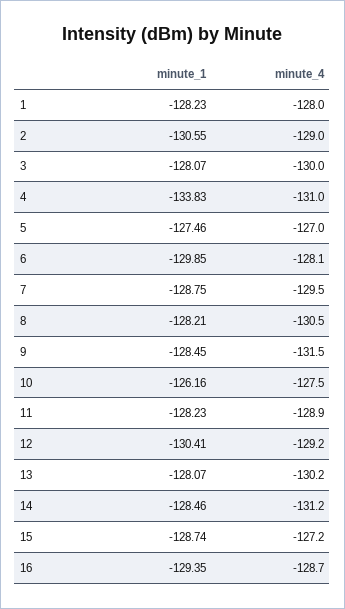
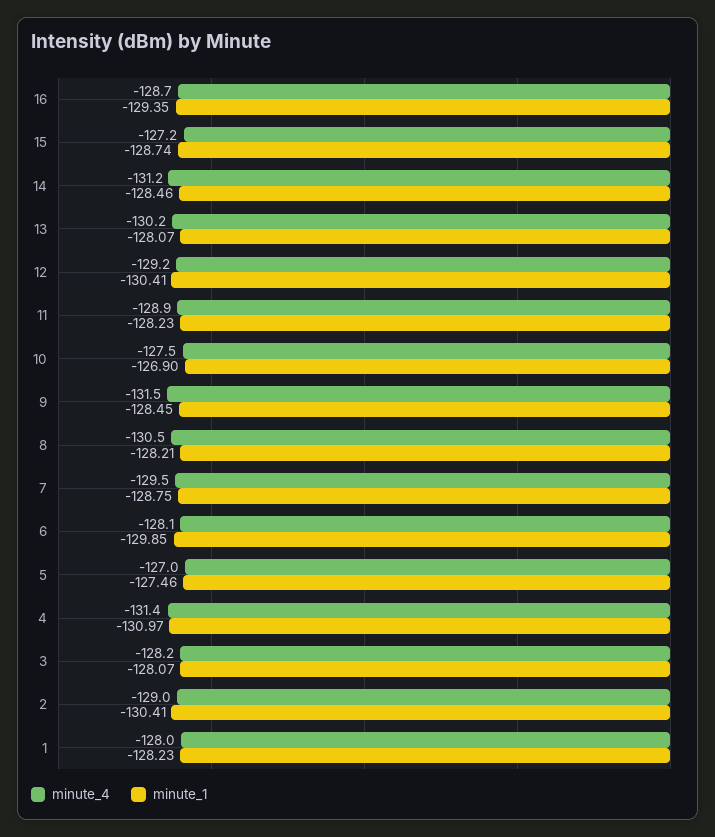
minute_1, 2: -130.55 -> -130.41
minute_4, 3: -130 -> -128.2
minute_1, 4: -133.83 -> -130.97
minute_4, 4: -131 -> -131.4
minute_1, 10: -126.16 -> -126.9

